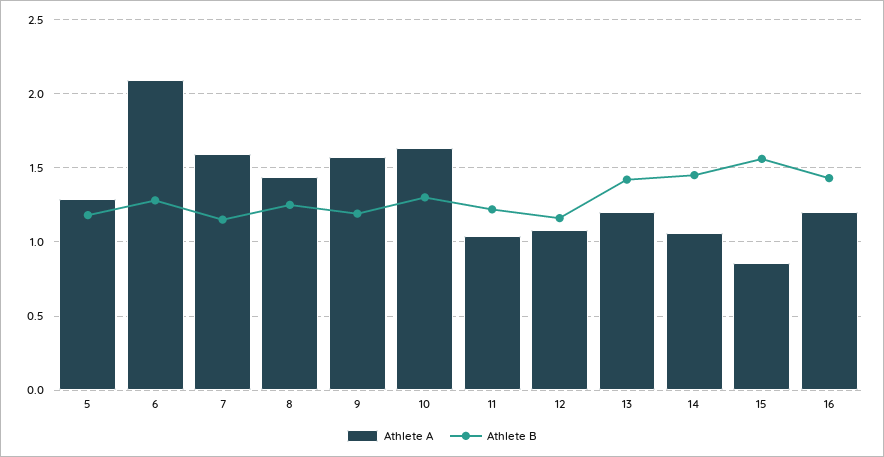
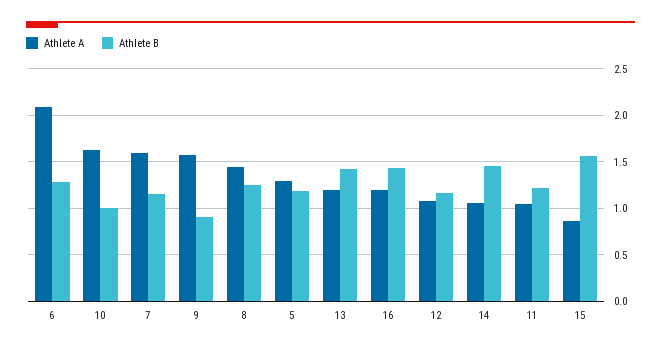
Athlete B, 9: 1.2 -> 0.9
Athlete B, 10: 1.3 -> 1

